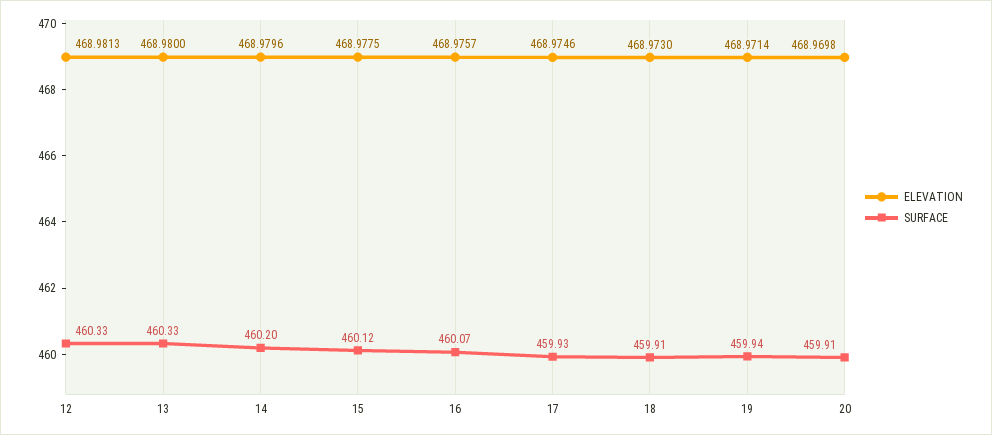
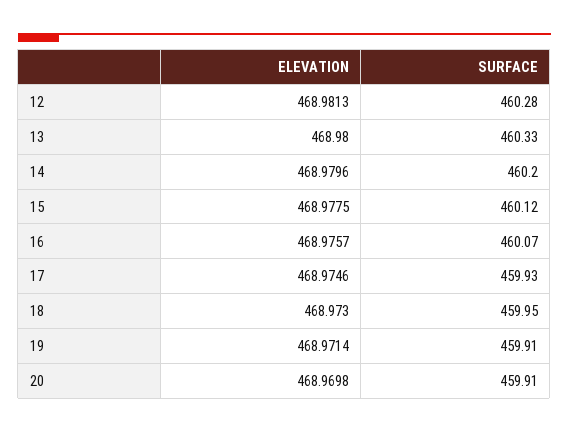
SURFACE, 12: 460.33 -> 460.28
SURFACE, 18: 459.91 -> 459.95
SURFACE, 19: 459.94 -> 459.91

